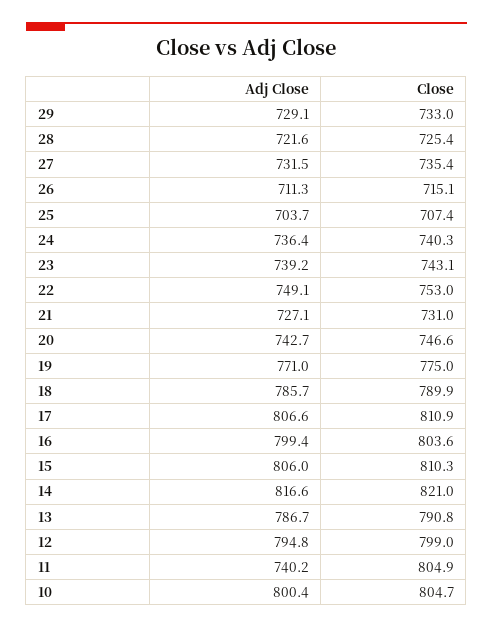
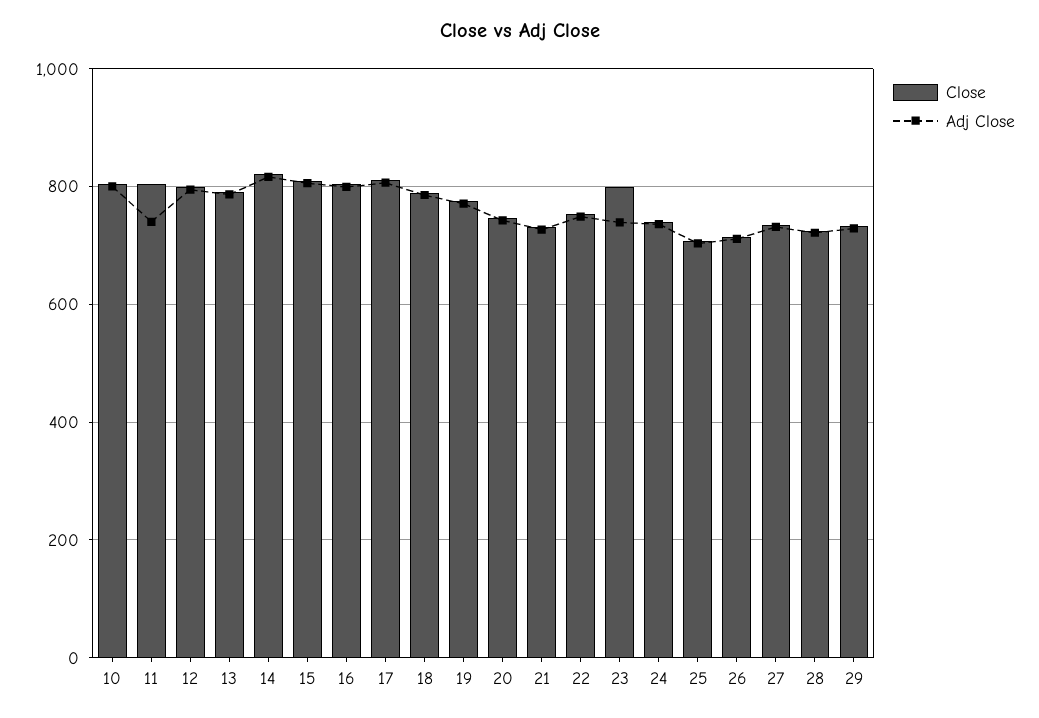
Close, 23: 743.1 -> 800

